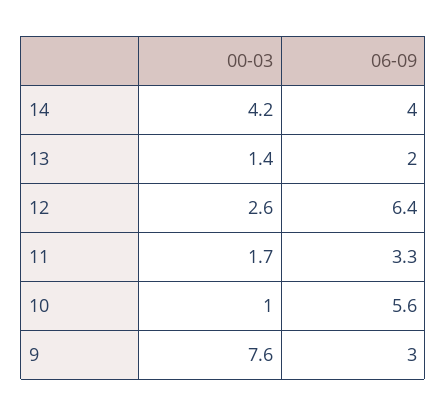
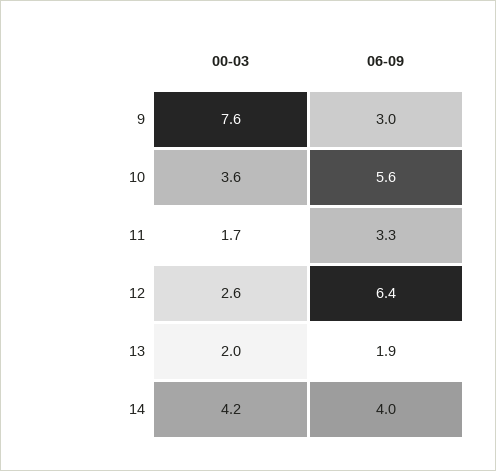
00-03, 13: 1.4 -> 2
06-09, 13: 2 -> 1.9
00-03, 10: 1 -> 3.6

